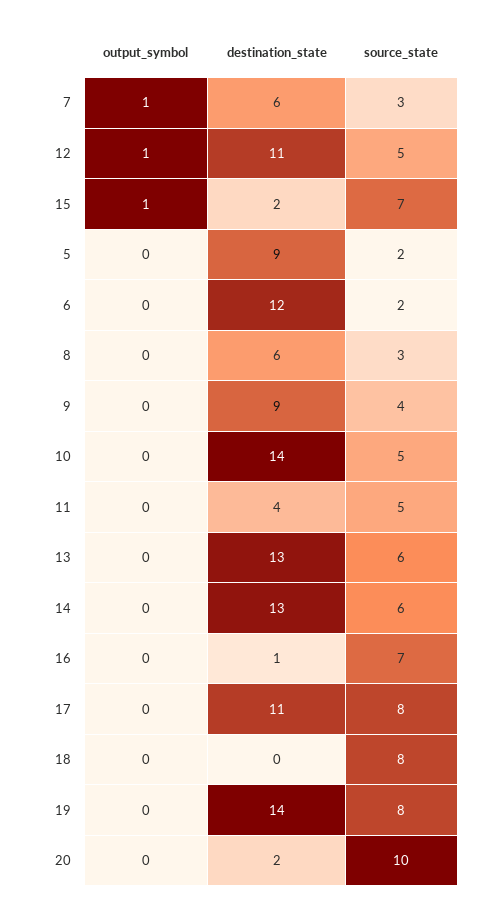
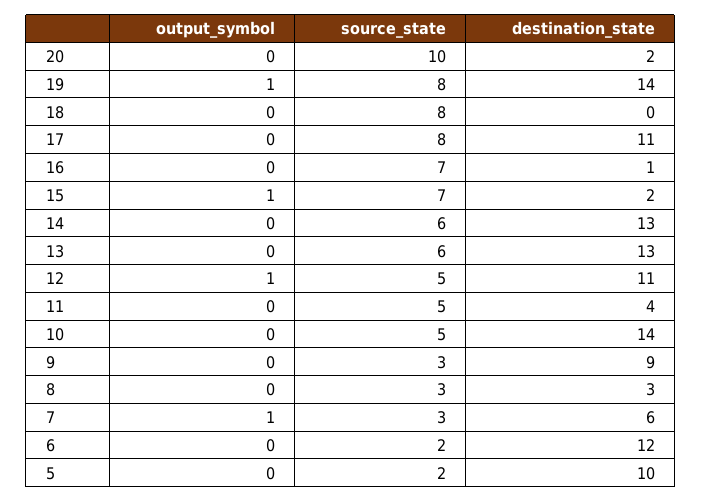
destination_state, 5: 9 -> 10
destination_state, 8: 6 -> 3
source_state, 9: 4 -> 3
output_symbol, 19: 0 -> 1

